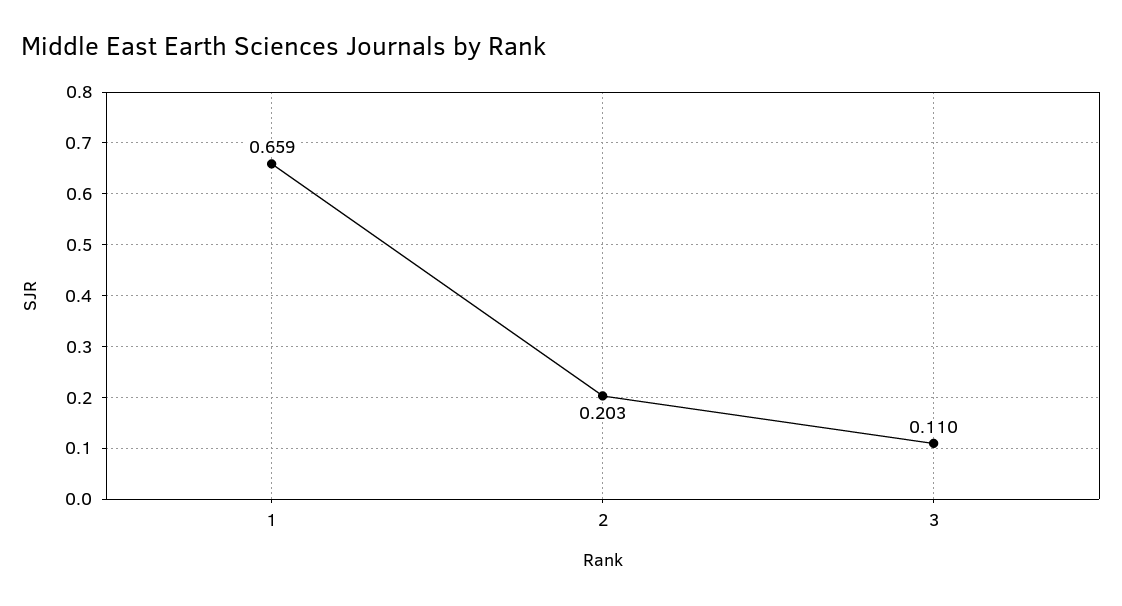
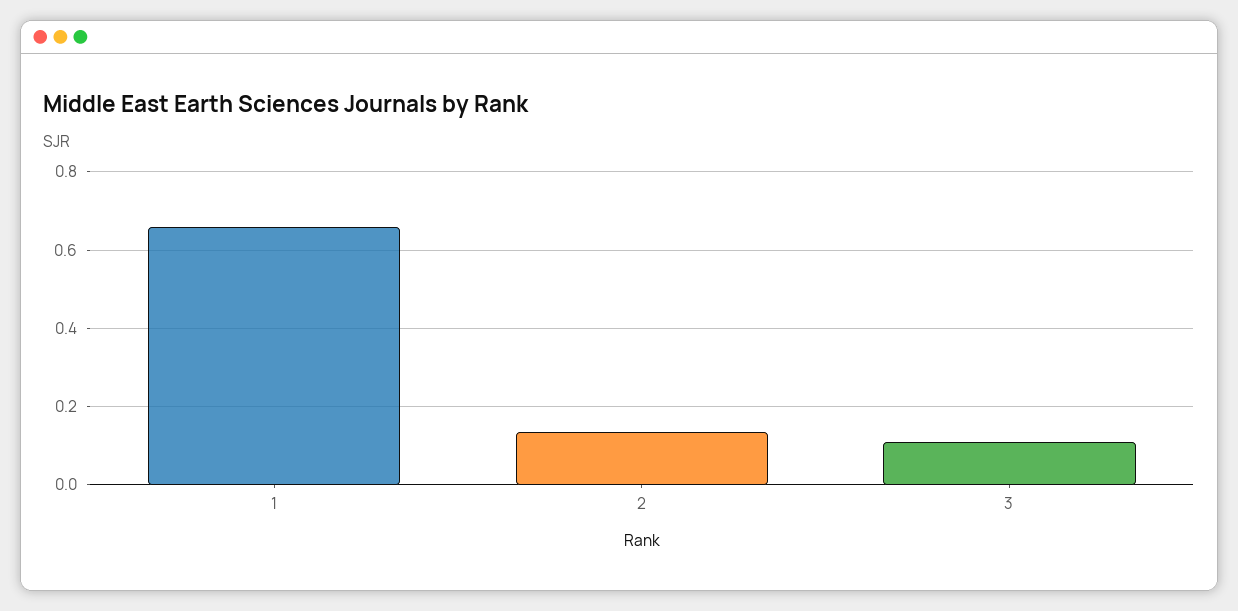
2: 0.203 -> 0.14

